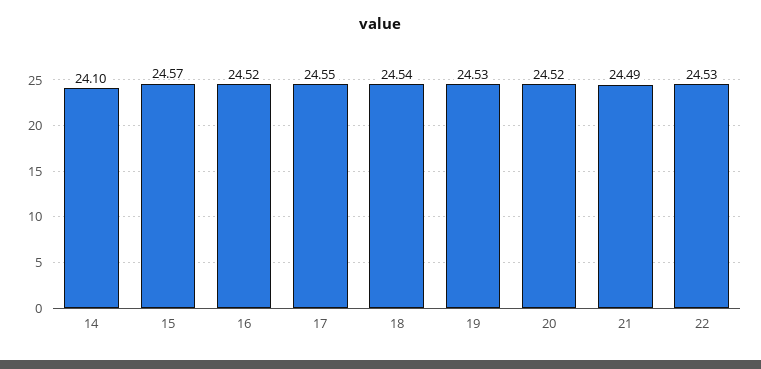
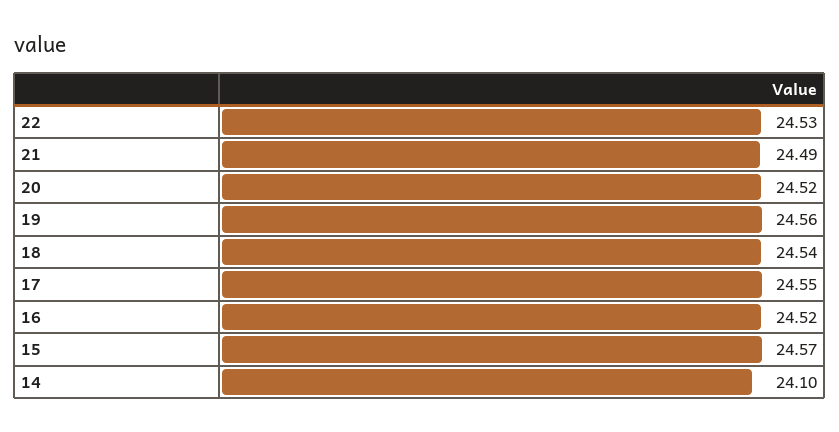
19: 24.53 -> 24.56

